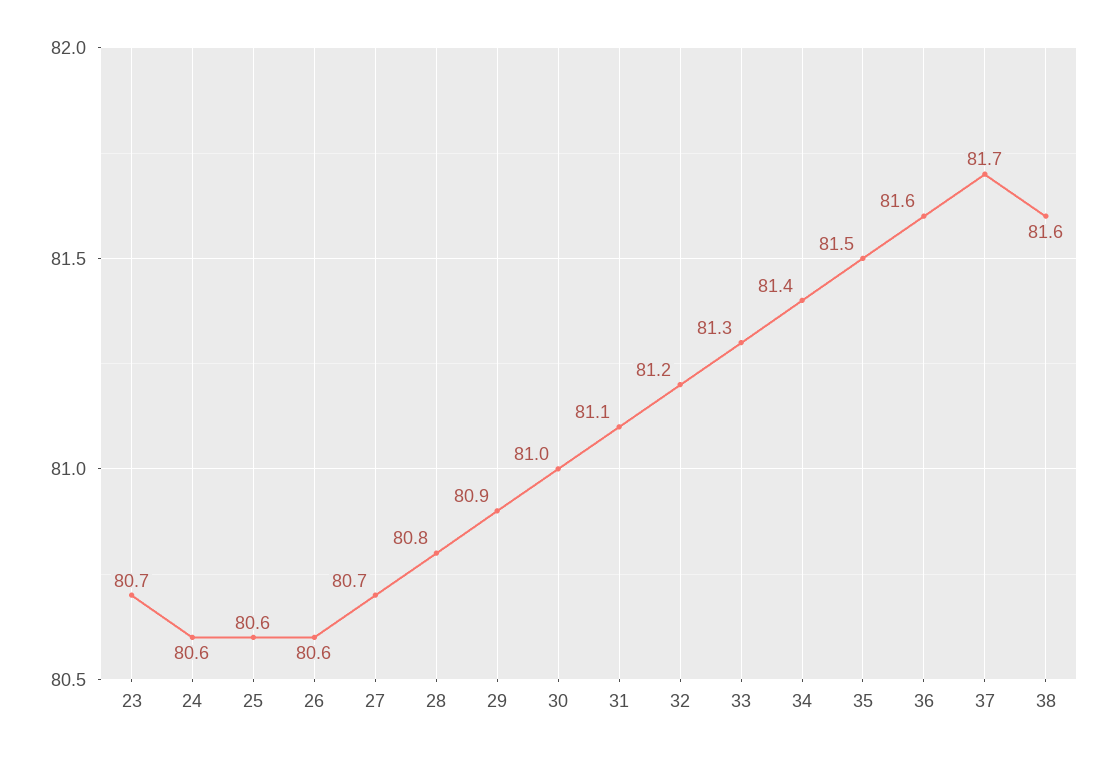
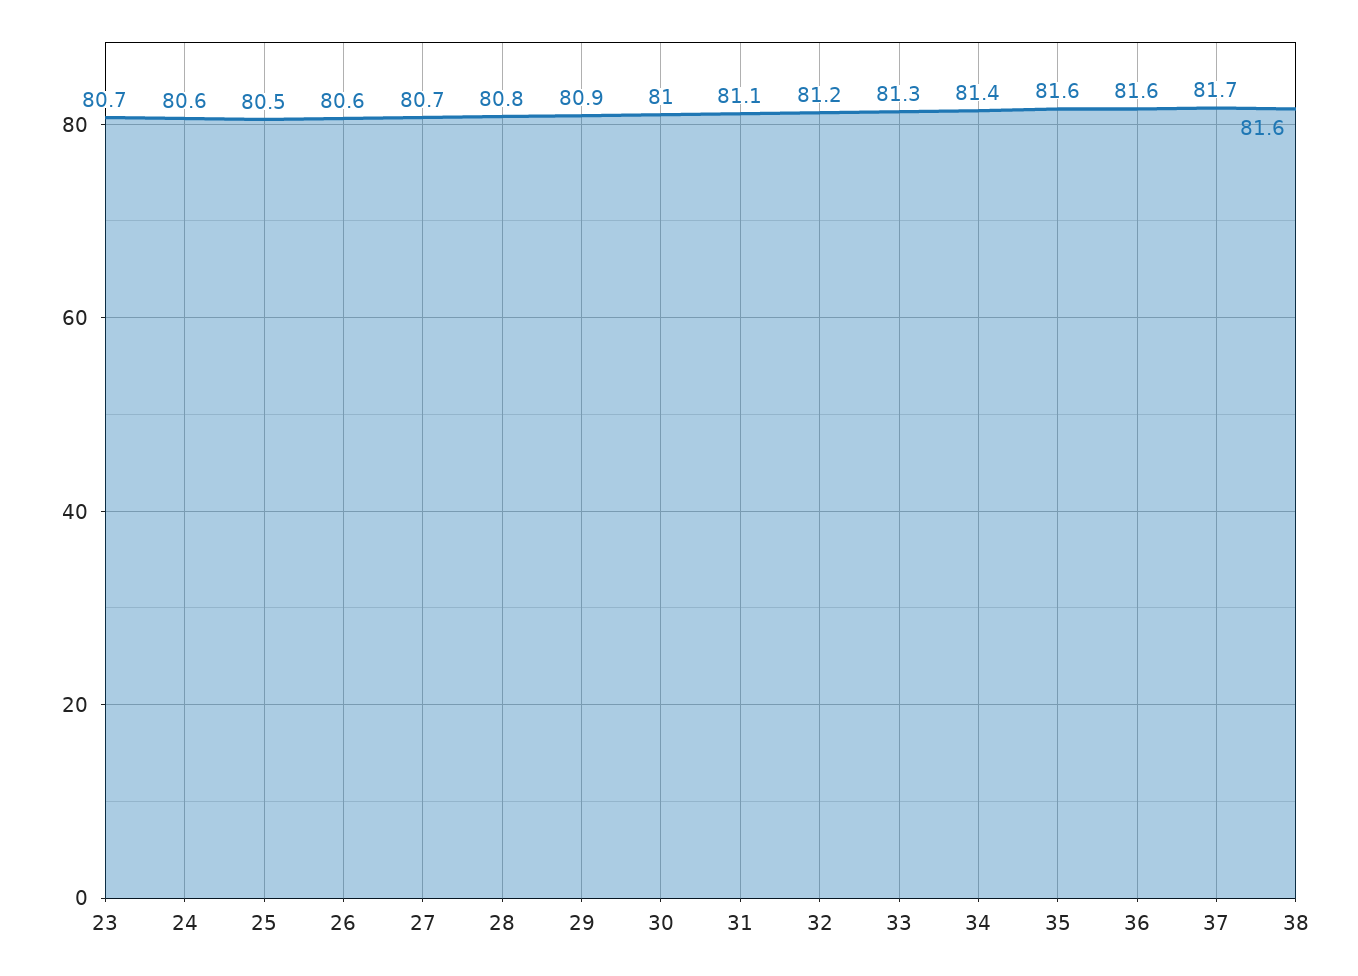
25: 80.6 -> 80.5
35: 81.5 -> 81.6

